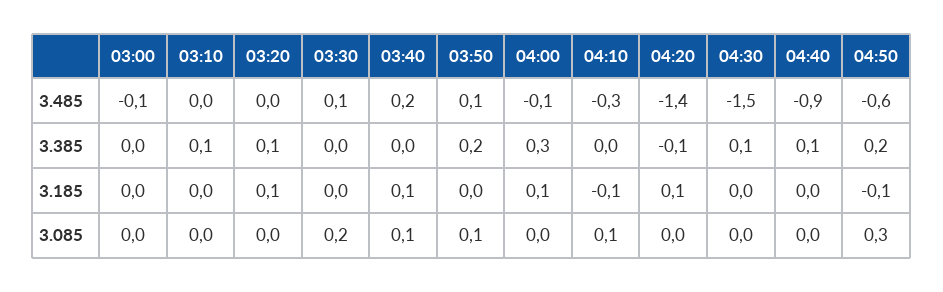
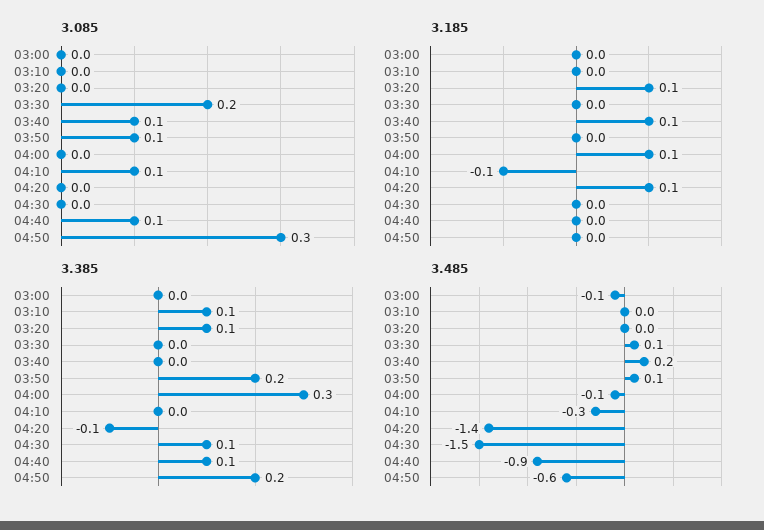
3.185, 04:50: -0.1 -> 0
3.085, 04:40: 0 -> 0.1

